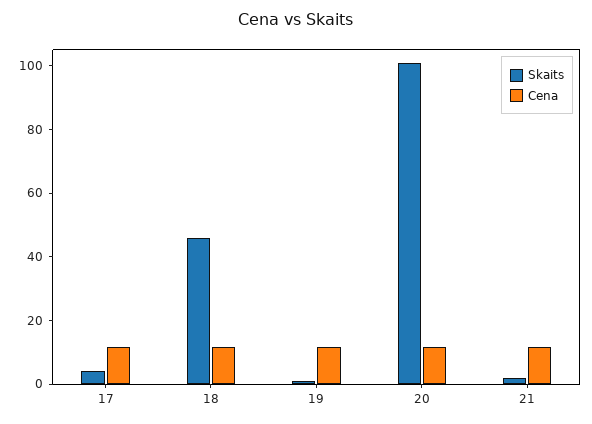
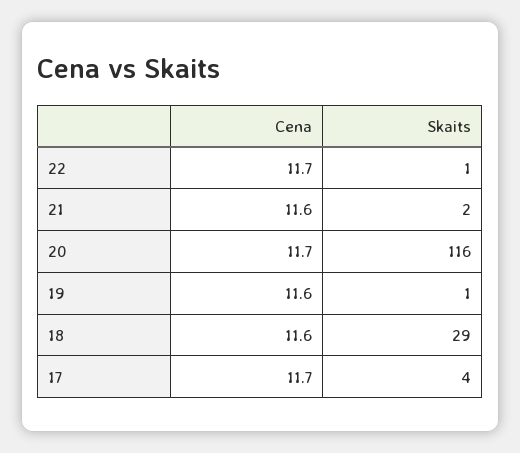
Skaits, 18: 45 -> 29
Skaits, 20: 100 -> 116
Cena, 22: none -> 11.7
Skaits, 22: none -> 1

